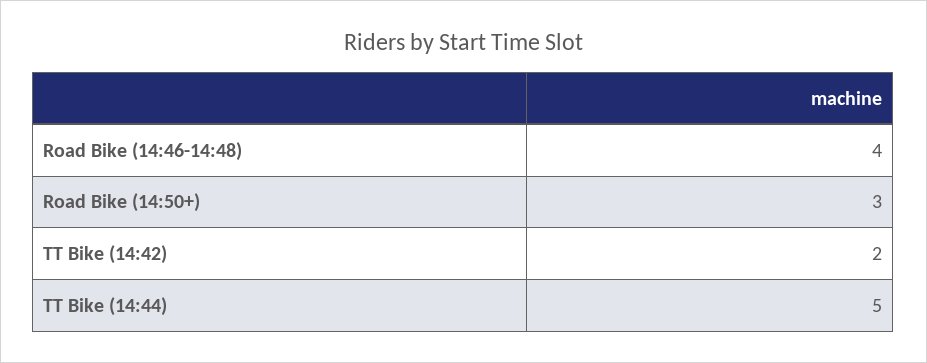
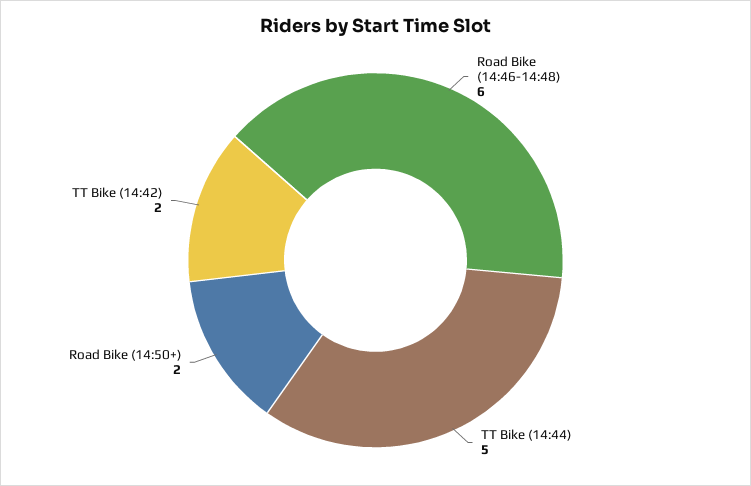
Road Bike (14:46-14:48): 4 -> 6
Road Bike (14:50+): 3 -> 2

